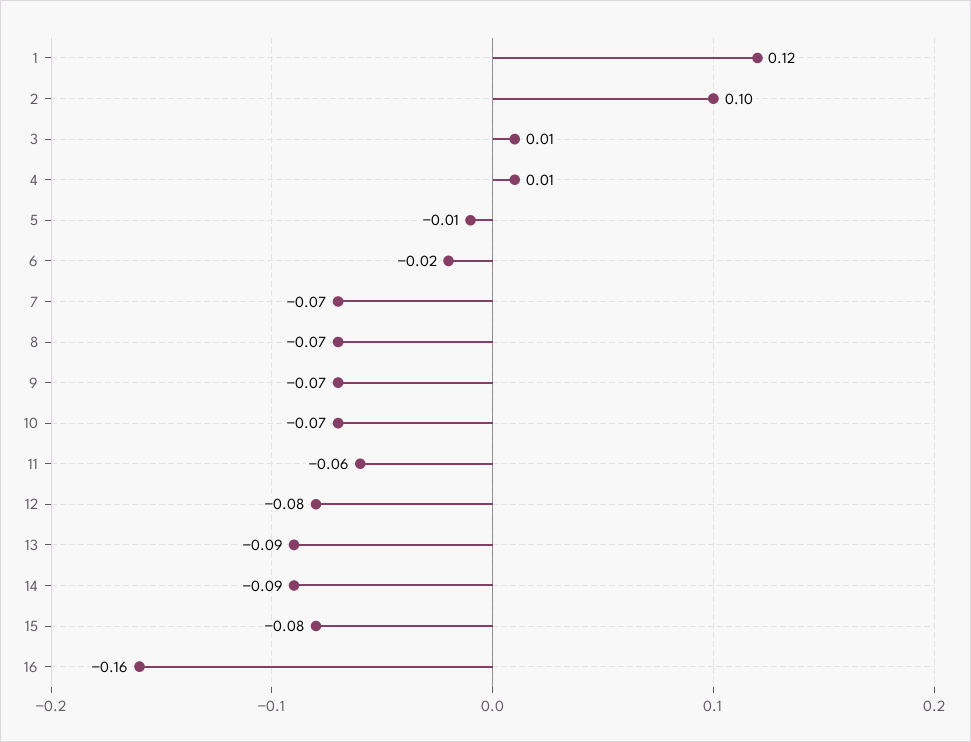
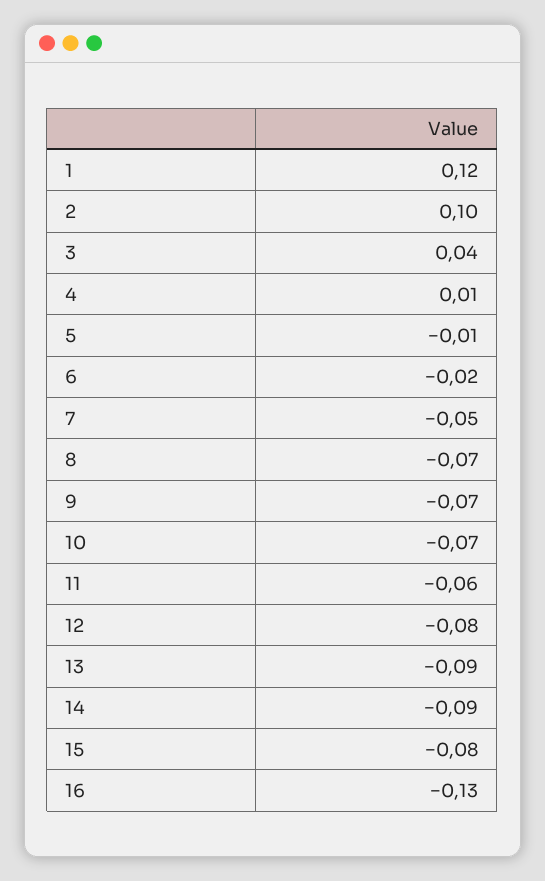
3: 0.01 -> 0.04
7: -0.07 -> -0.05
16: -0.16 -> -0.13

